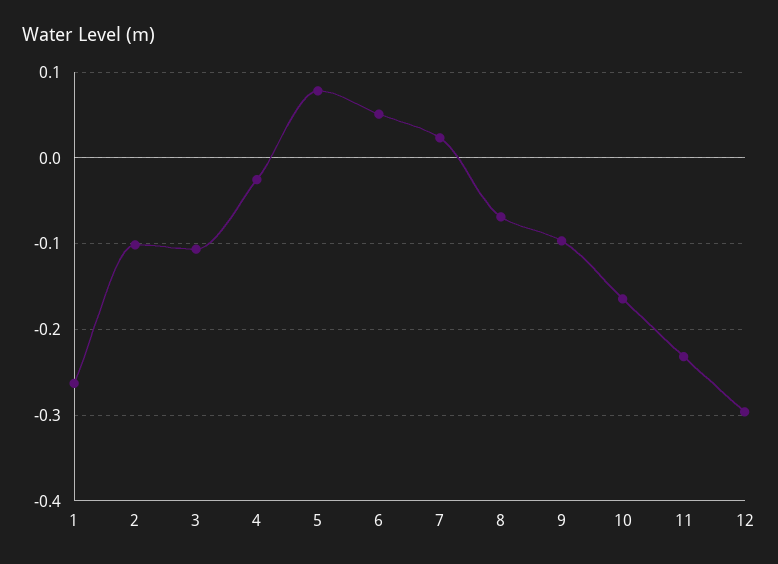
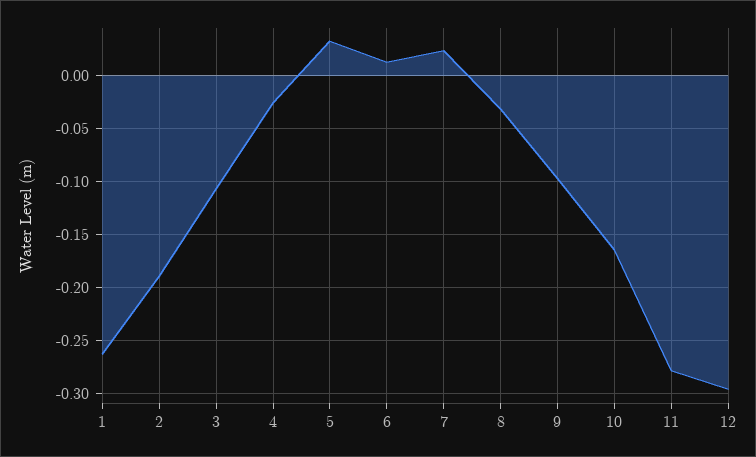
2: -0.1 -> -0.19
5: 0.08 -> 0.03
6: 0.05 -> 0.01
8: -0.07 -> -0.03
11: -0.23 -> -0.28

